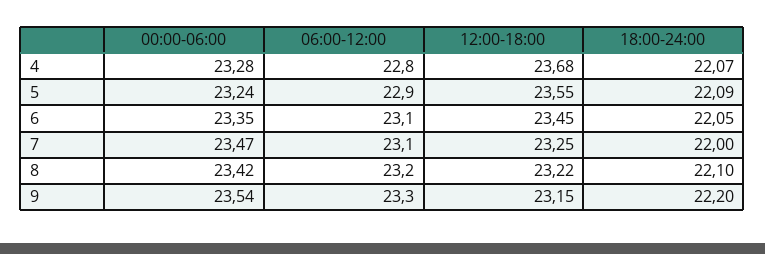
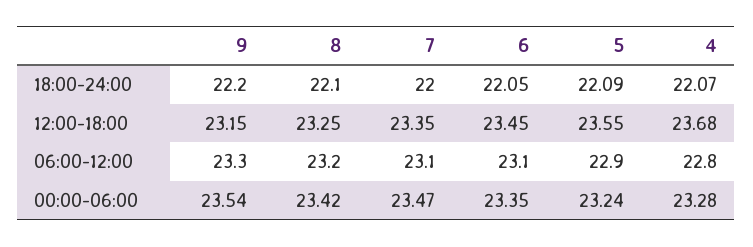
12:00-18:00, 7: 23.25 -> 23.35
12:00-18:00, 8: 23.22 -> 23.25

